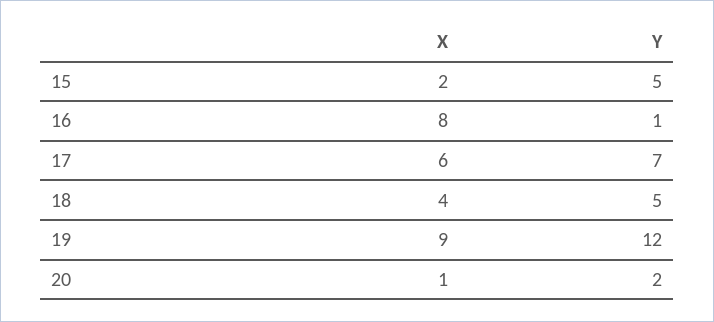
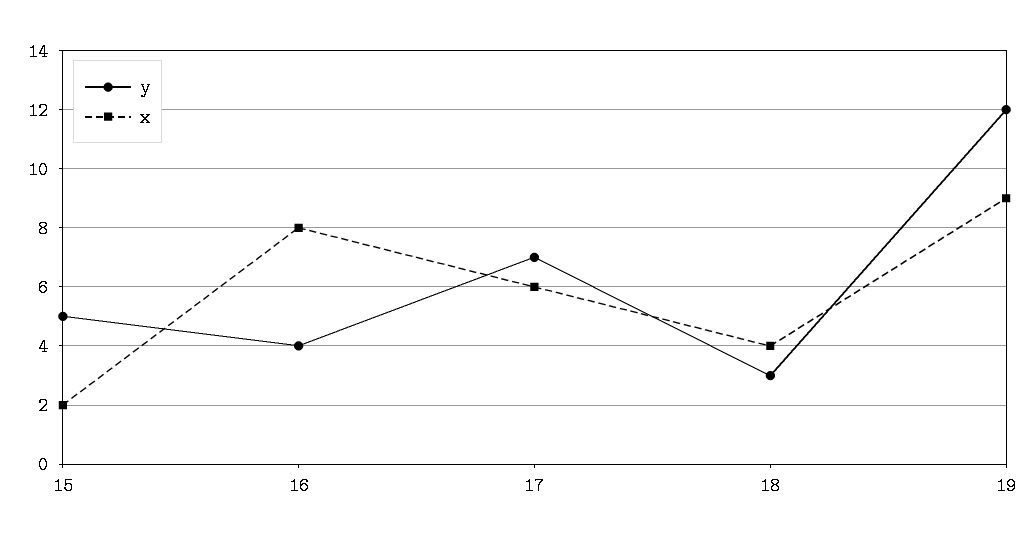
Y, 16: 1 -> 4
Y, 18: 5 -> 3
X, 20: 1 -> none
Y, 20: 2 -> none

